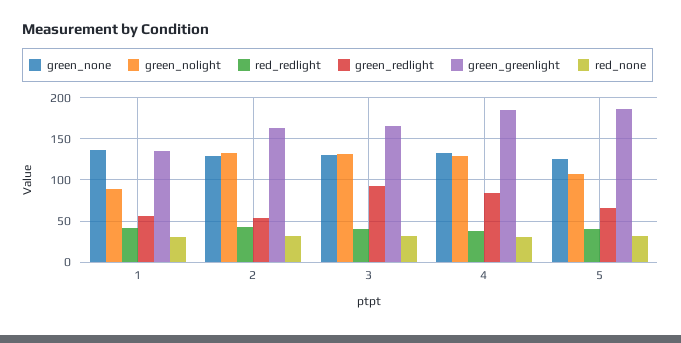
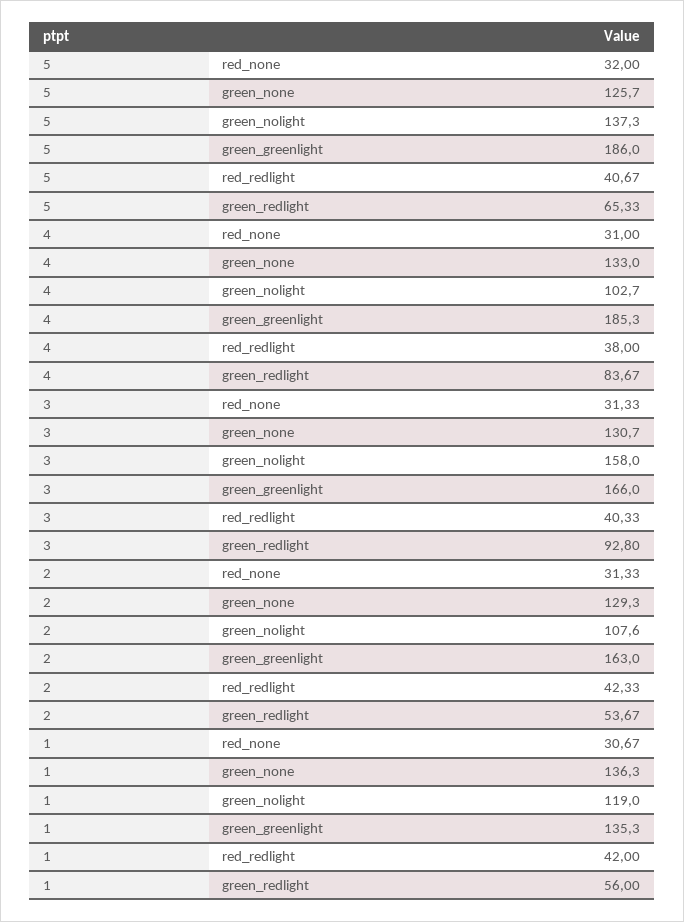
green_nolight, 1: 90 -> 119
green_nolight, 2: 130 -> 107.6
green_nolight, 3: 130 -> 158
green_nolight, 4: 130 -> 102.7
green_nolight, 5: 110 -> 137.3

